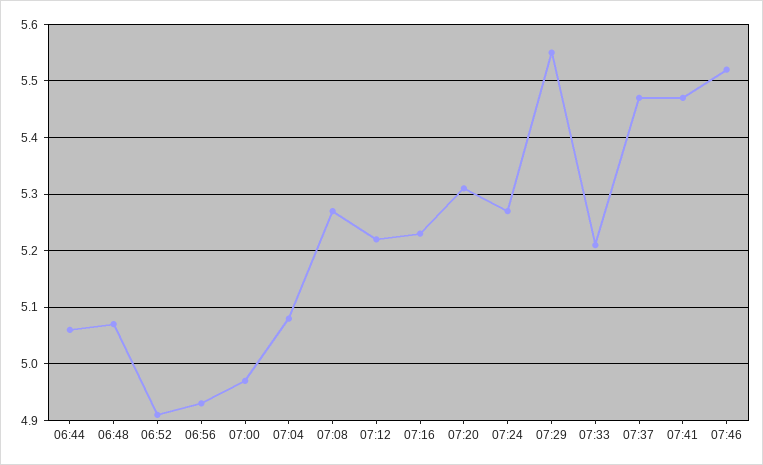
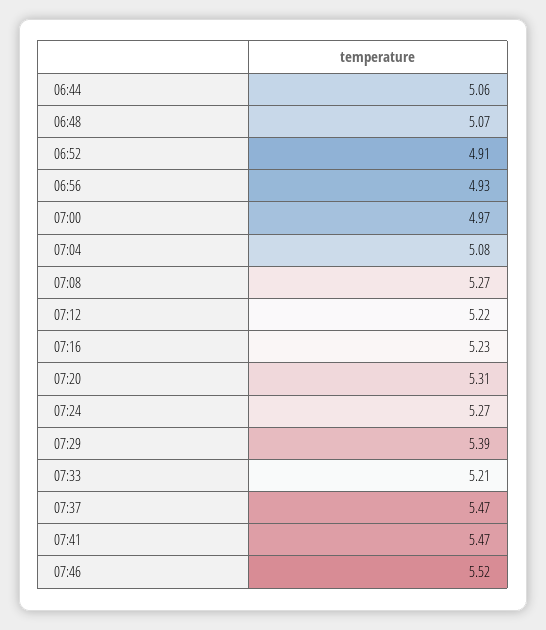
07:29: 5.55 -> 5.39

